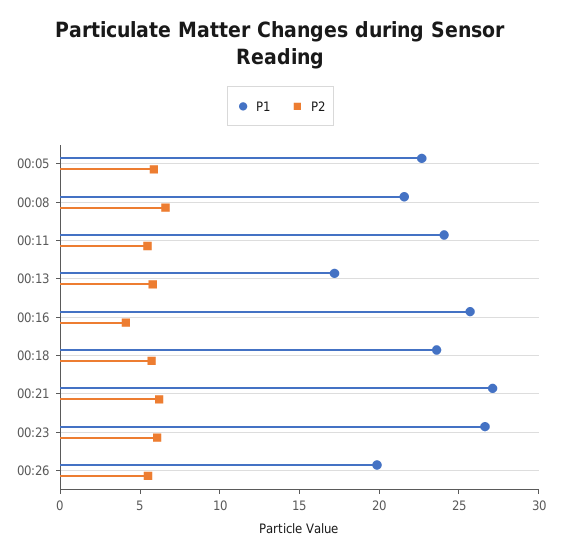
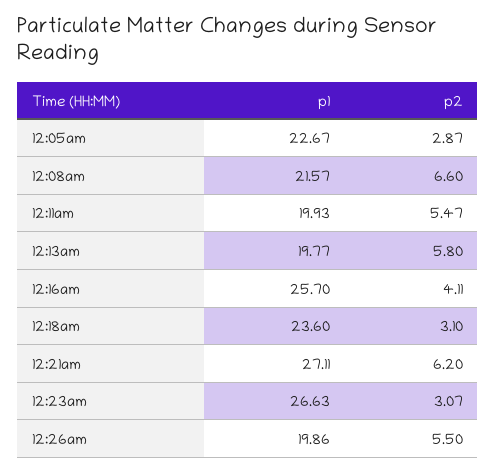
P2, 00:05: 6 -> 2.87
P1, 00:11: 24 -> 19.93
P1, 00:13: 17 -> 19.77
P2, 00:18: 6 -> 3.1
P2, 00:23: 6 -> 3.07

